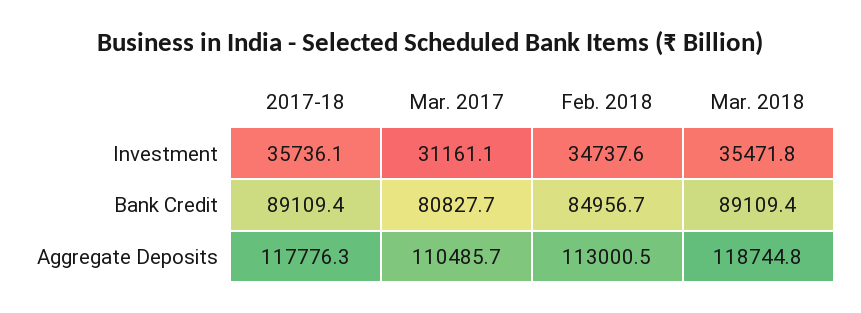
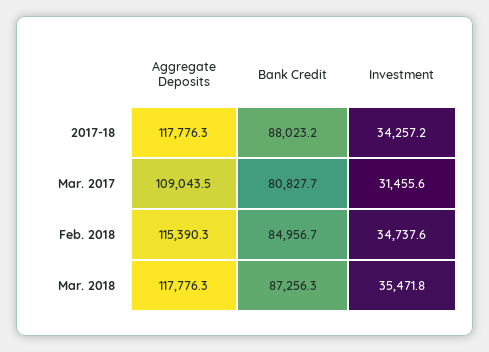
2017-18, Investment: 35736.1 -> 34257.2
Mar. 2017, Investment: 31161.1 -> 31455.6
2017-18, Bank Credit: 89109.4 -> 88023.2
Mar. 2018, Bank Credit: 89109.4 -> 87256.3
Mar. 2017, Aggregate Deposits: 110485.7 -> 109043.5
Feb. 2018, Aggregate Deposits: 113000.5 -> 115390.3
Mar. 2018, Aggregate Deposits: 118744.8 -> 117776.3

